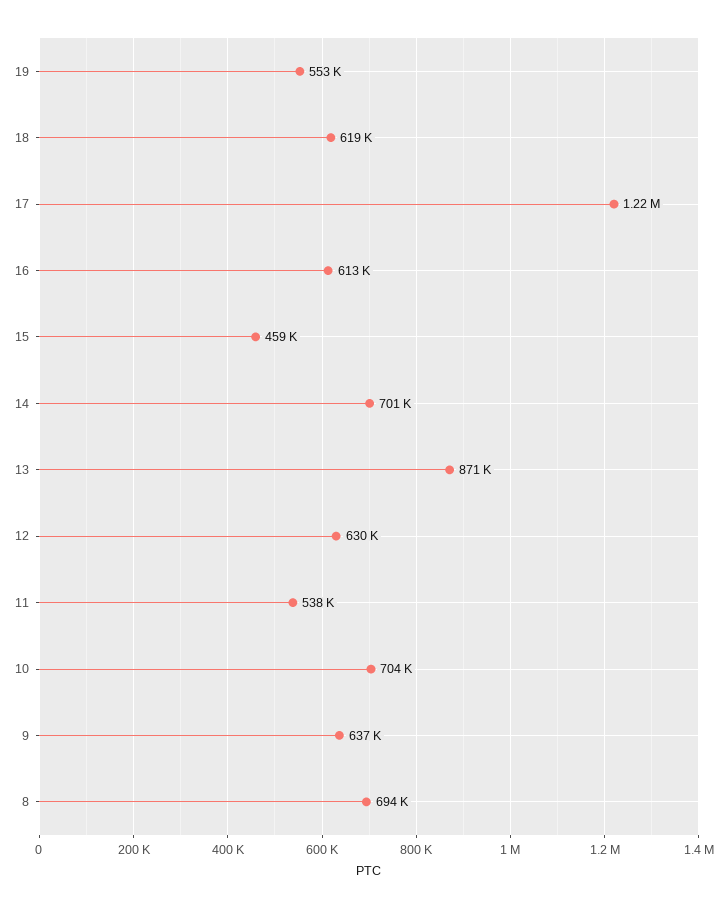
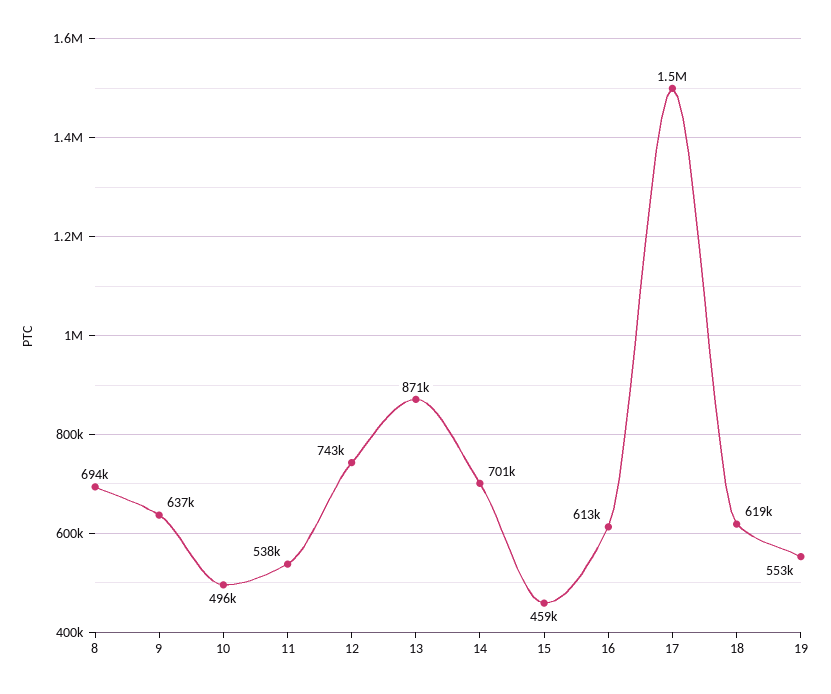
17: 1220000 -> 1500000
12: 630000 -> 743000
10: 704000 -> 496000

